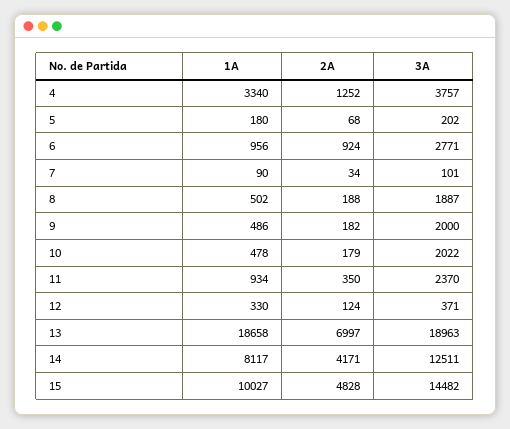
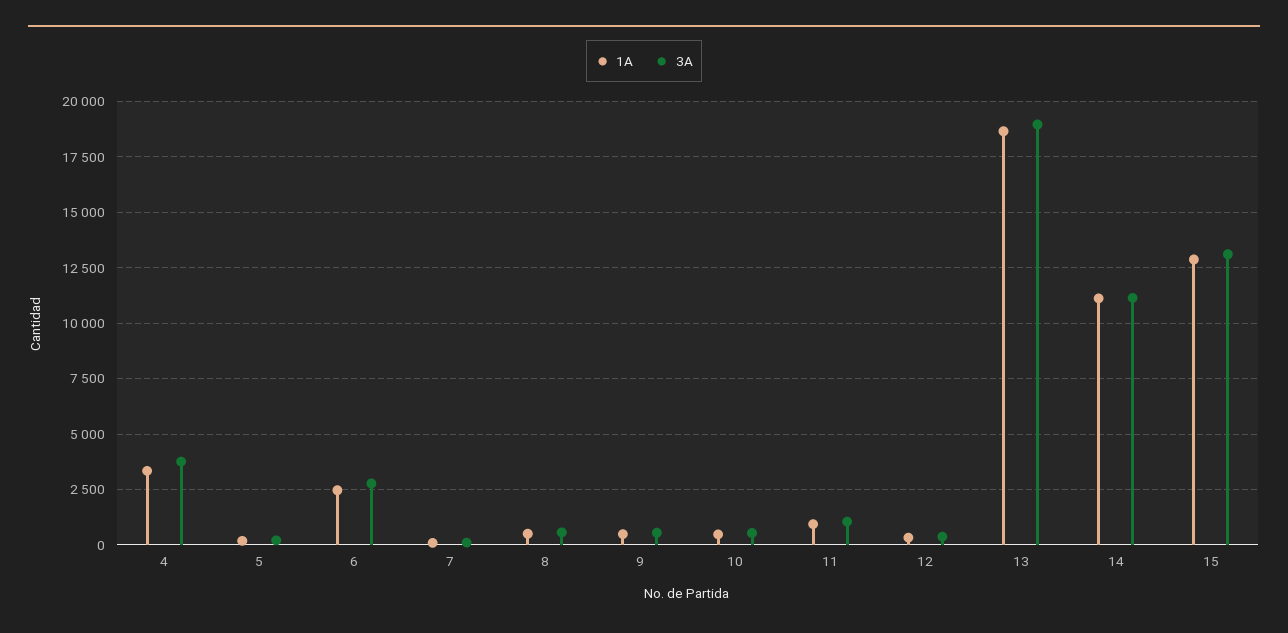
2A, 4: 1252 -> none
2A, 5: 68 -> none
1A, 6: 956 -> 2500
2A, 6: 924 -> none
2A, 7: 34 -> none
2A, 8: 188 -> none
3A, 8: 1887 -> 500
2A, 9: 182 -> none
3A, 9: 2000 -> 500
2A, 10: 179 -> none
3A, 10: 2022 -> 500
2A, 11: 350 -> none
3A, 11: 2370 -> 1000
2A, 12: 124 -> none
2A, 13: 6997 -> none
1A, 14: 8117 -> 11000
2A, 14: 4171 -> none
3A, 14: 12511 -> 11000
1A, 15: 10027 -> 13000
2A, 15: 4828 -> none
3A, 15: 14482 -> 13000

